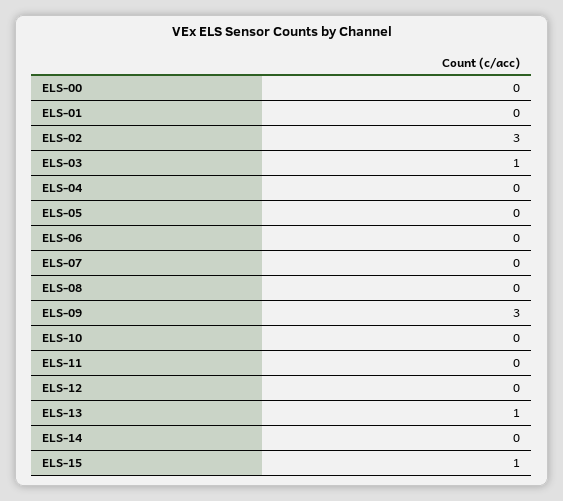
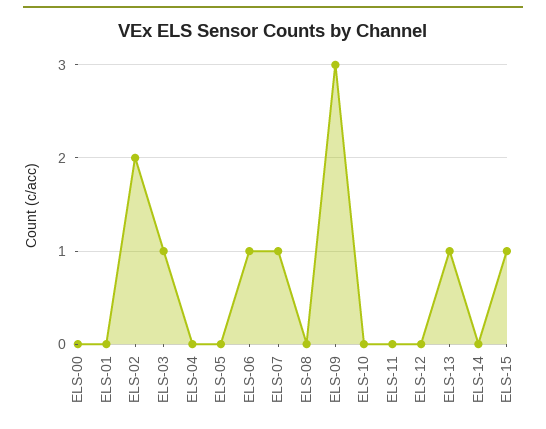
ELS-02: 3 -> 2
ELS-06: 0 -> 1
ELS-07: 0 -> 1

